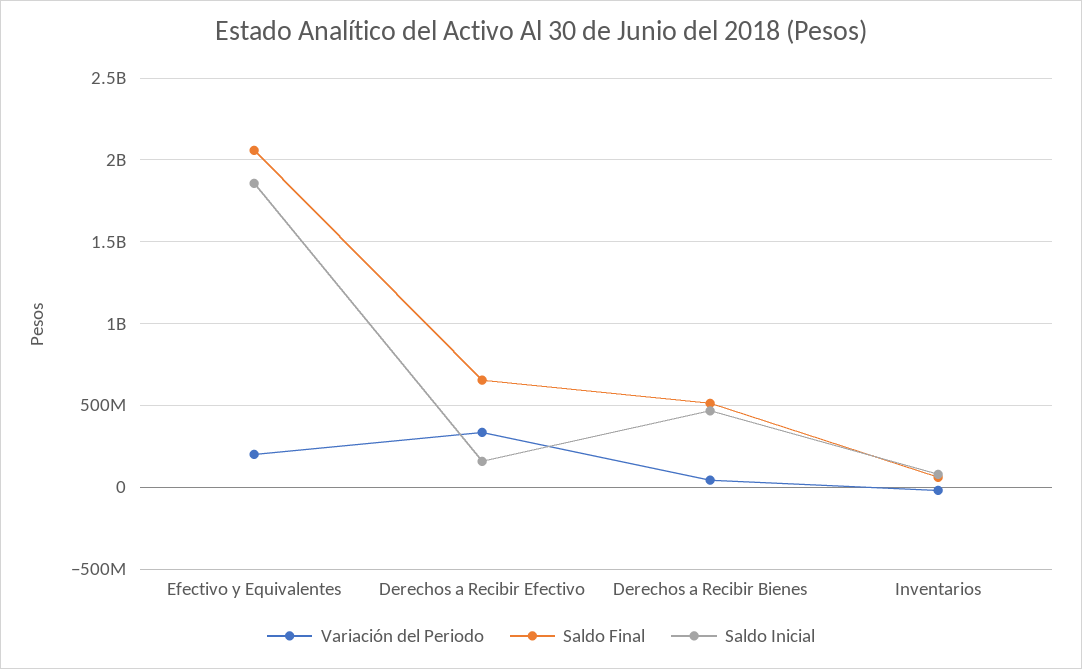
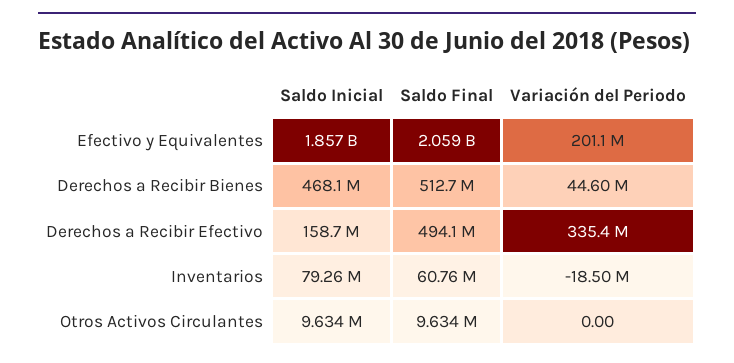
Saldo Final, Derechos a Recibir Efectivo: 650000000 -> 494100000
Saldo Inicial, Otros Activos Circulantes: none -> 9634000
Saldo Final, Otros Activos Circulantes: none -> 9634000
Variación del Periodo, Otros Activos Circulantes: none -> 0

